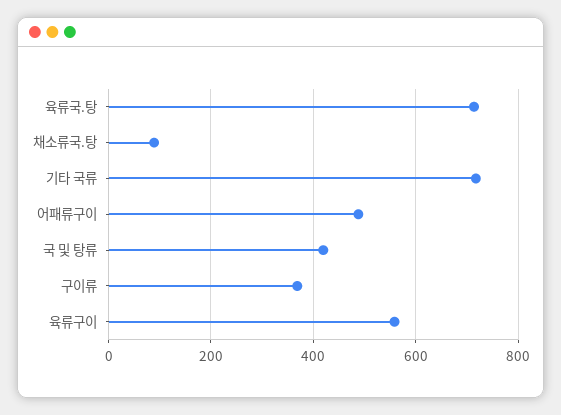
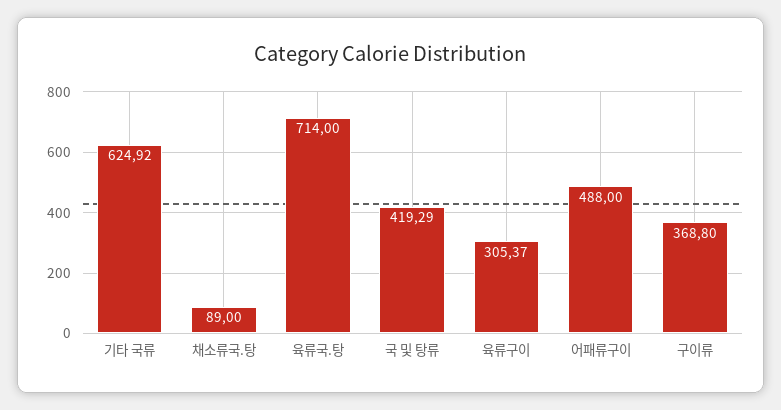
기타 국류: 720 -> 624.92
육류구이: 560 -> 305.37

